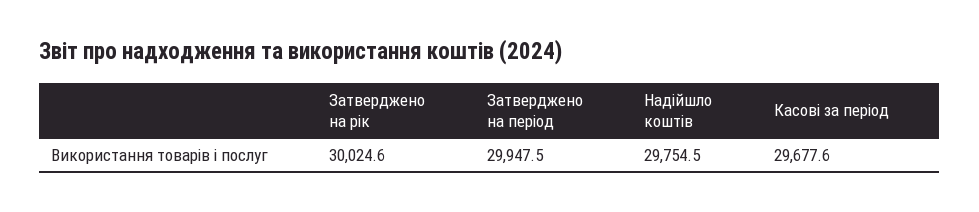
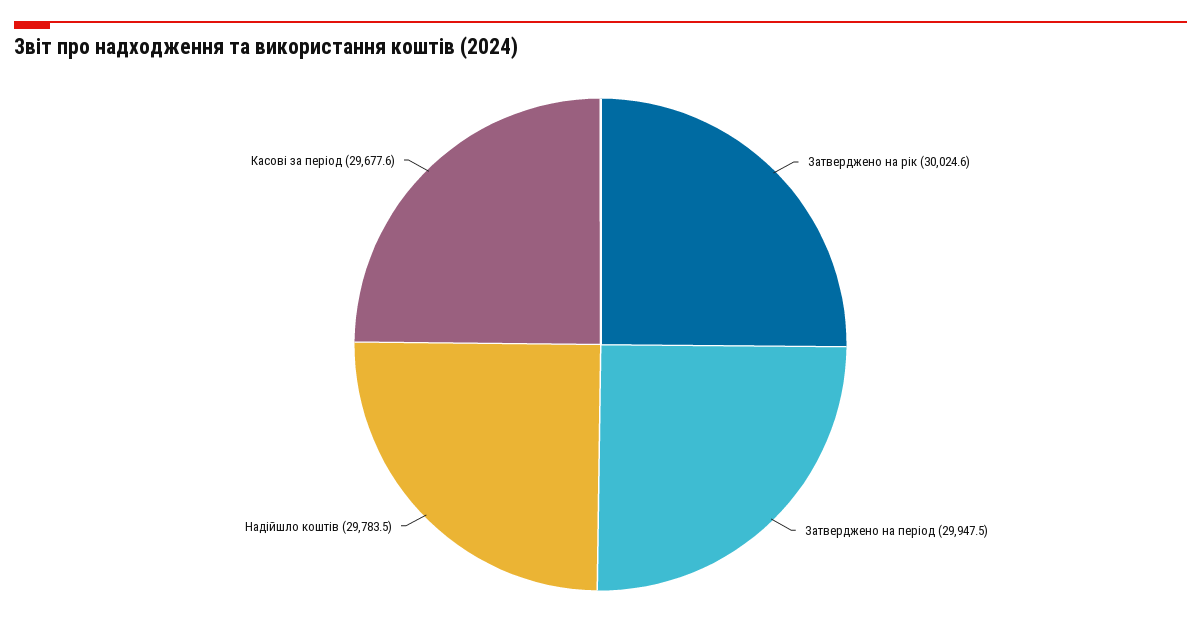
Надійшло коштів: 29754.5 -> 29783.5

